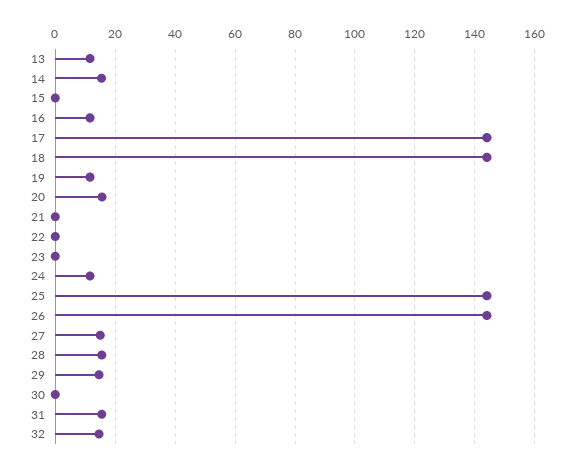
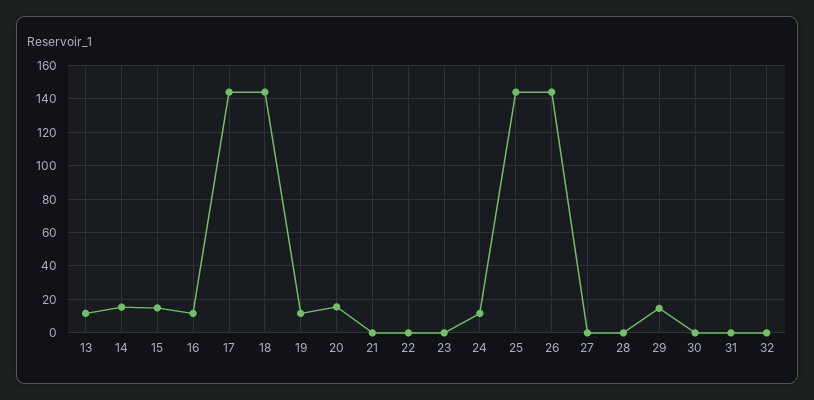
15: 0 -> 15
27: 15 -> 0
28: 15 -> 0
31: 15 -> 0
32: 15 -> 0

